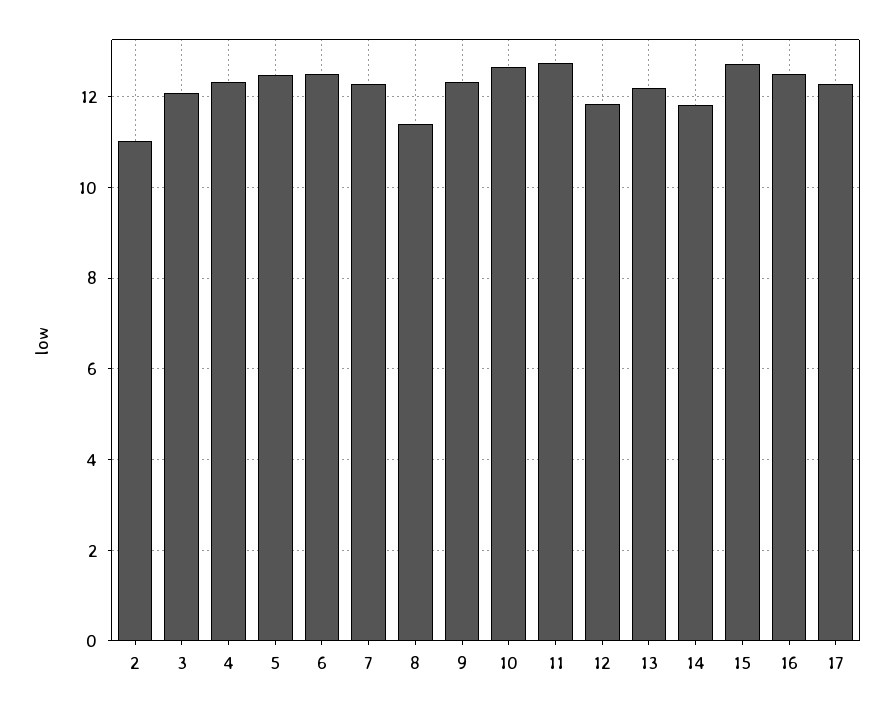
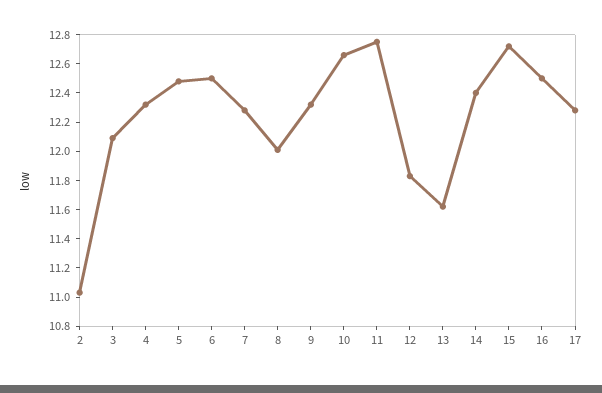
8: 11.4 -> 12
13: 12.2 -> 11.6
14: 11.8 -> 12.4

